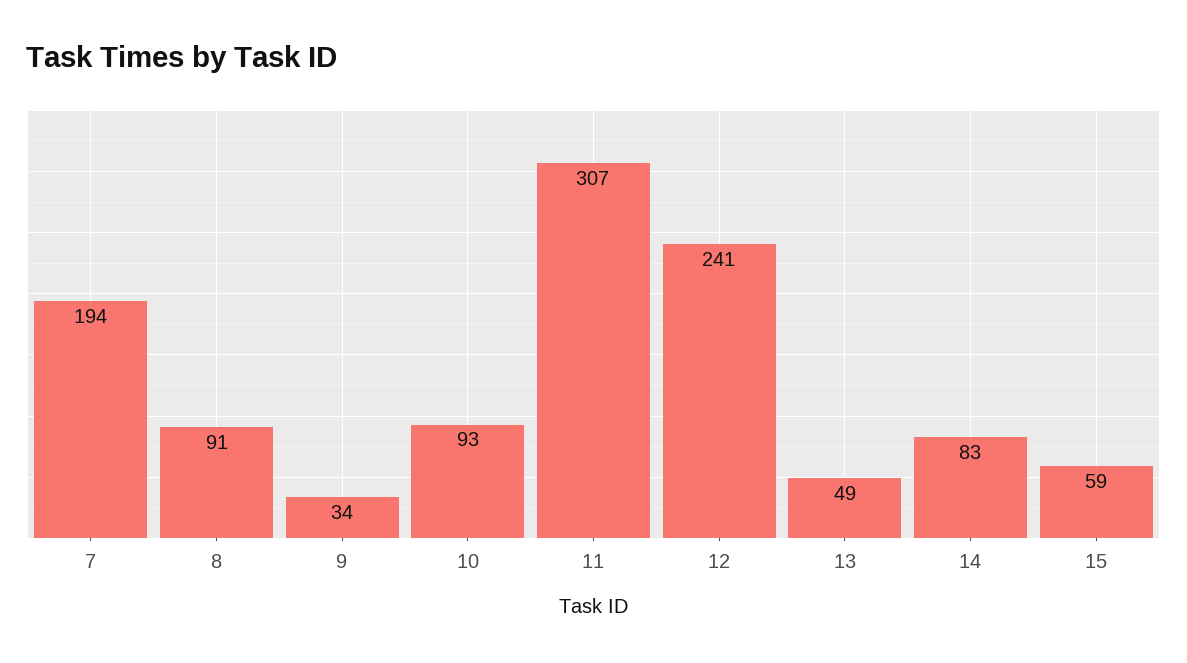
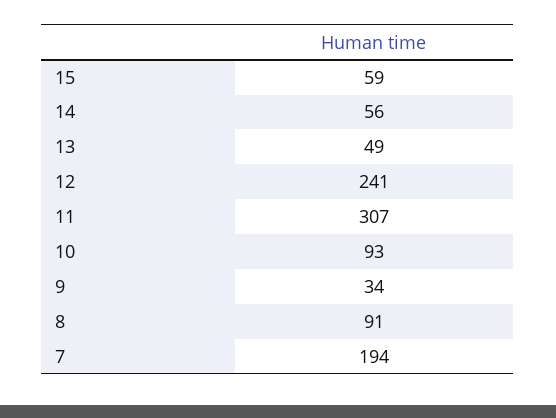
14: 83 -> 56

